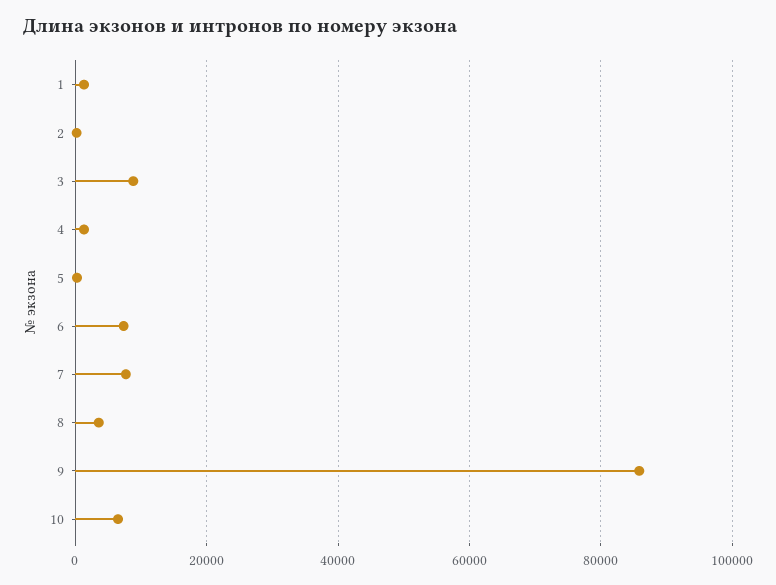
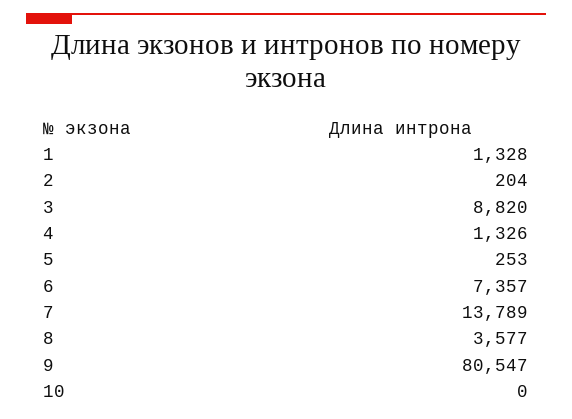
7: 8000 -> 13789
9: 86000 -> 80547
10: 6000 -> 0

